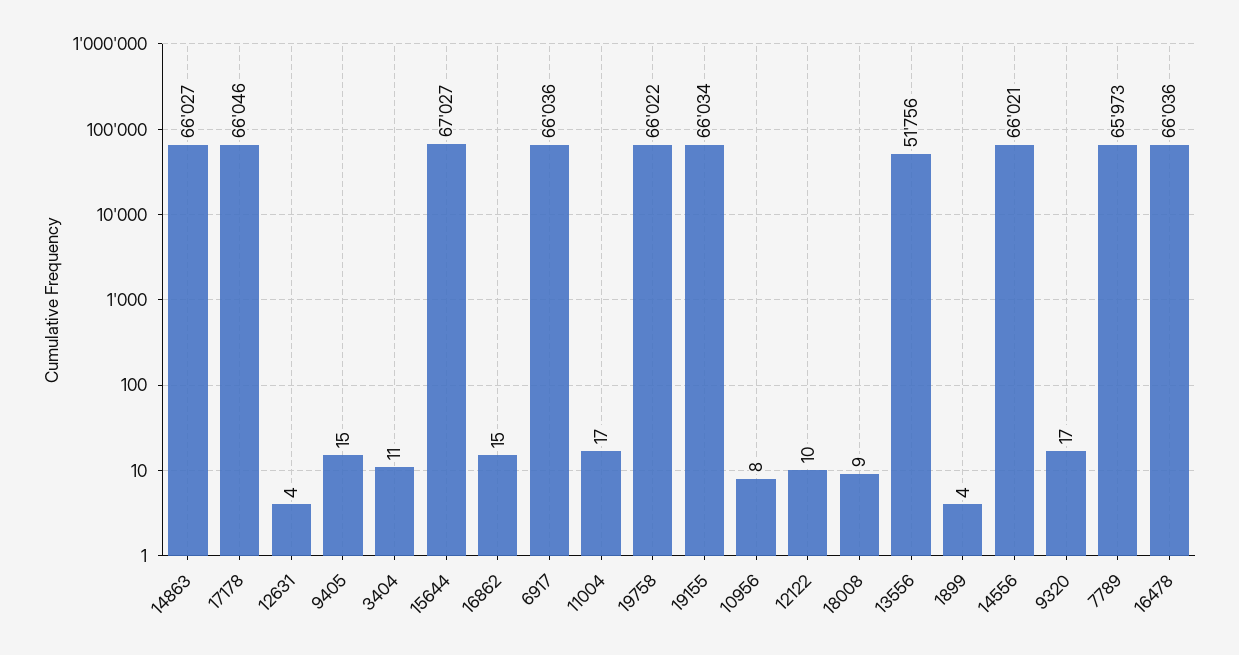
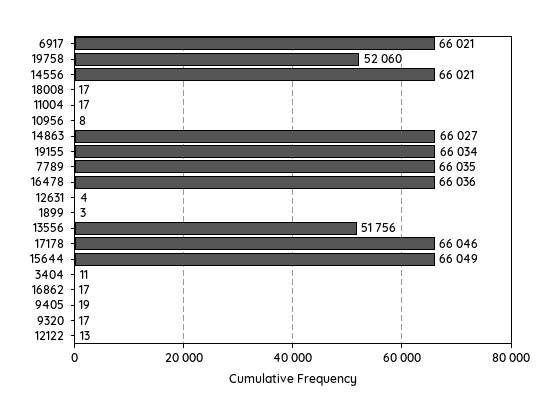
9405: 15 -> 19
15644: 67027 -> 66049
16862: 15 -> 17
6917: 66036 -> 66021
19758: 66022 -> 52060
12122: 10 -> 13
18008: 9 -> 17
1899: 4 -> 3
7789: 65973 -> 66035

